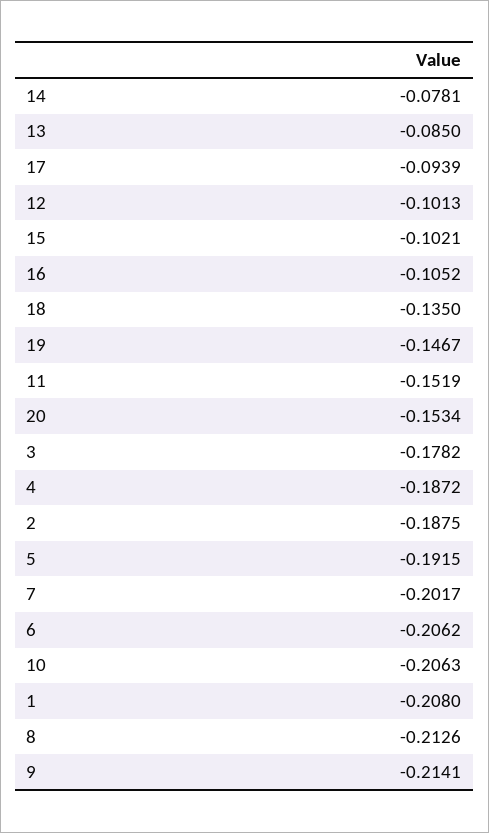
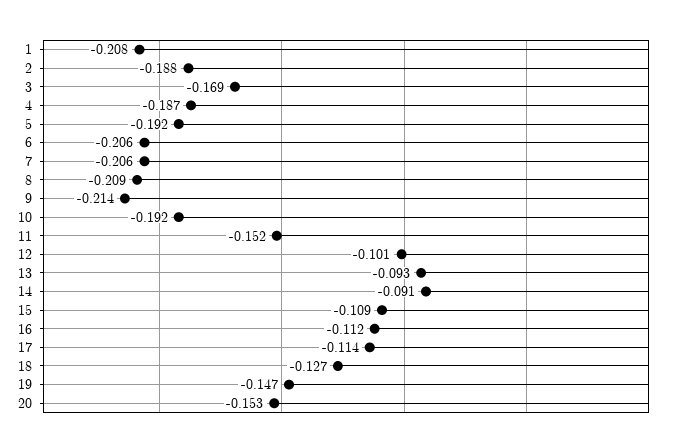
14: -0.0781 -> -0.091
13: -0.085 -> -0.093
17: -0.0939 -> -0.114
15: -0.1021 -> -0.109
16: -0.1052 -> -0.112
18: -0.135 -> -0.127
3: -0.1782 -> -0.169
7: -0.2017 -> -0.206
10: -0.2063 -> -0.192
8: -0.2126 -> -0.209

